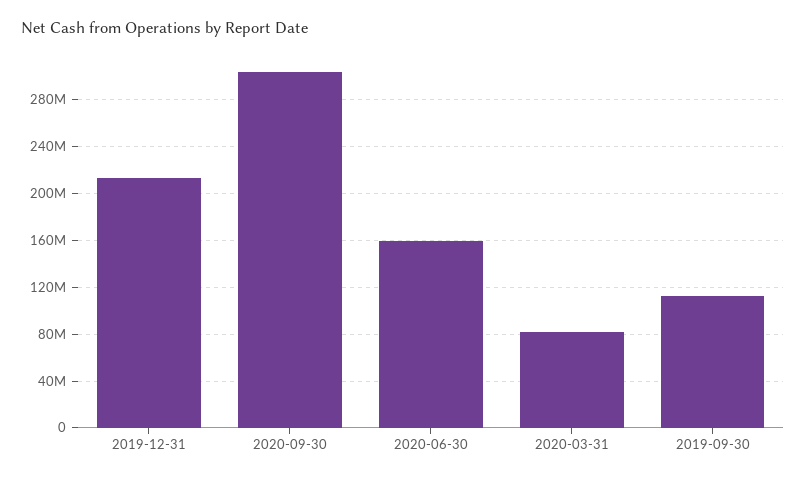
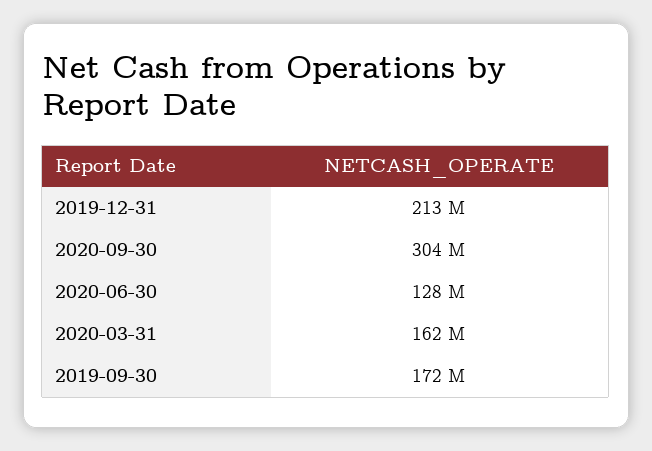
2020-06-30: 160000000 -> 128000000
2020-03-31: 80000000 -> 162000000
2019-09-30: 110000000 -> 172000000

